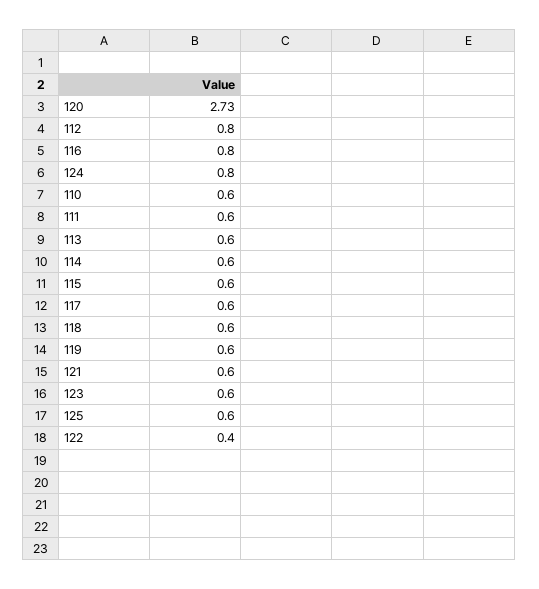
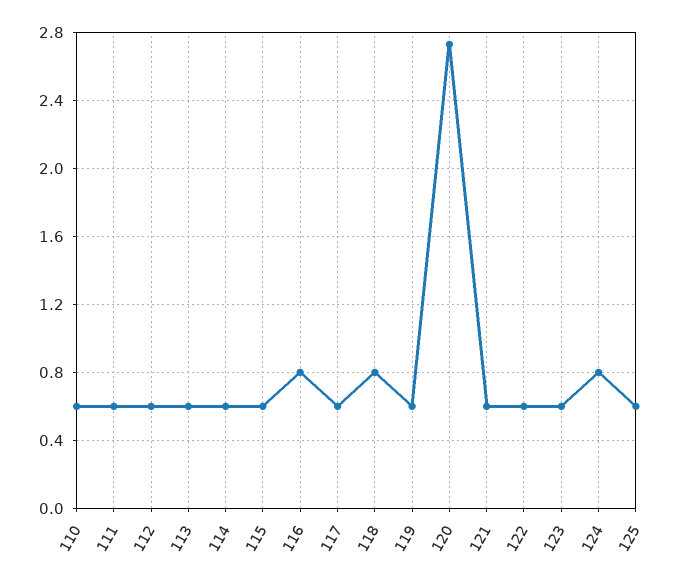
112: 0.8 -> 0.6
118: 0.6 -> 0.8
122: 0.4 -> 0.6

